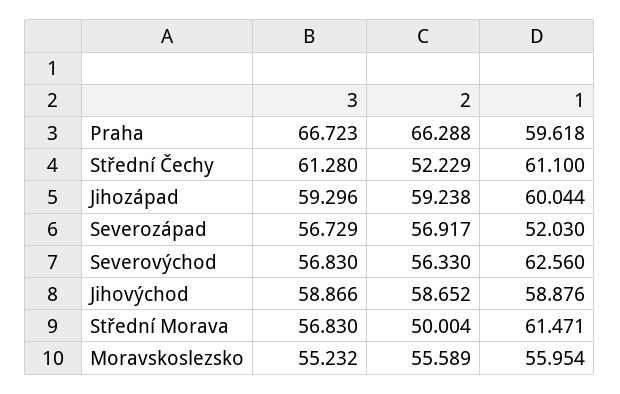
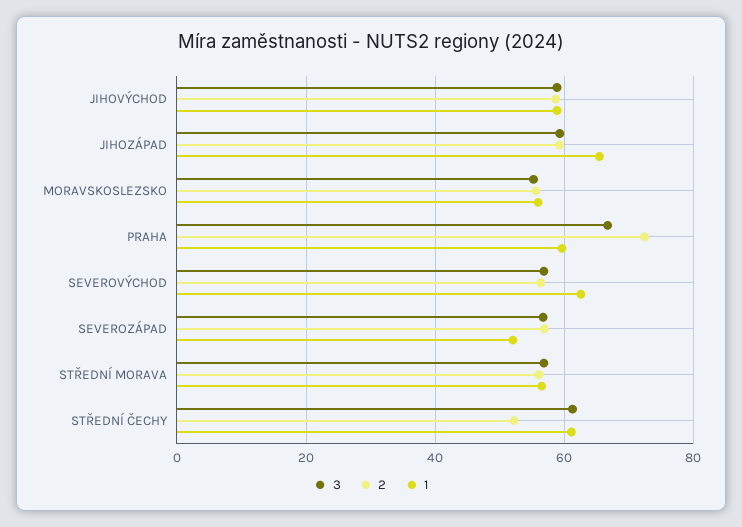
2, Praha: 66.288 -> 72
1, Jihozápad: 60.044 -> 66
2, Střední Morava: 50.004 -> 56
1, Střední Morava: 61.471 -> 56

